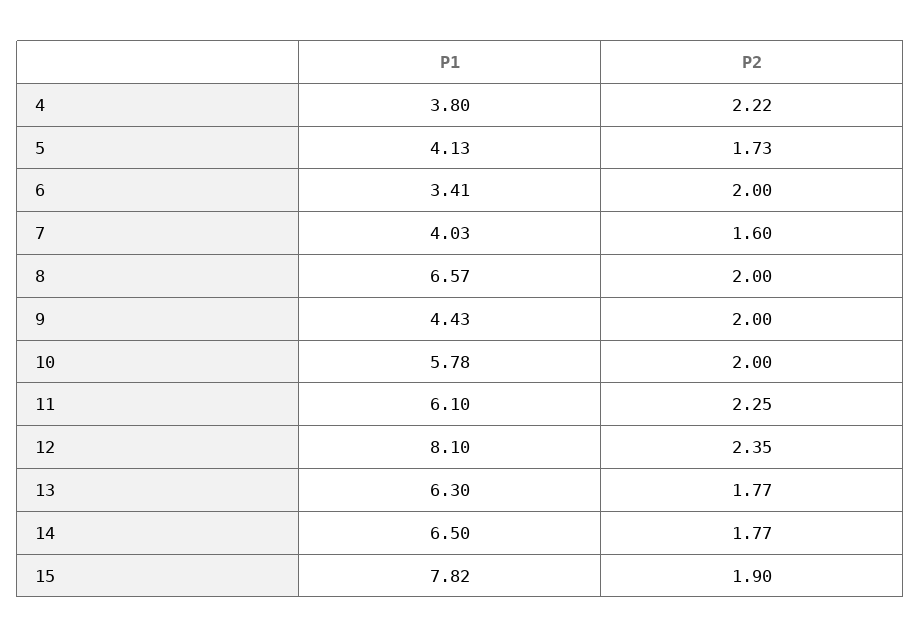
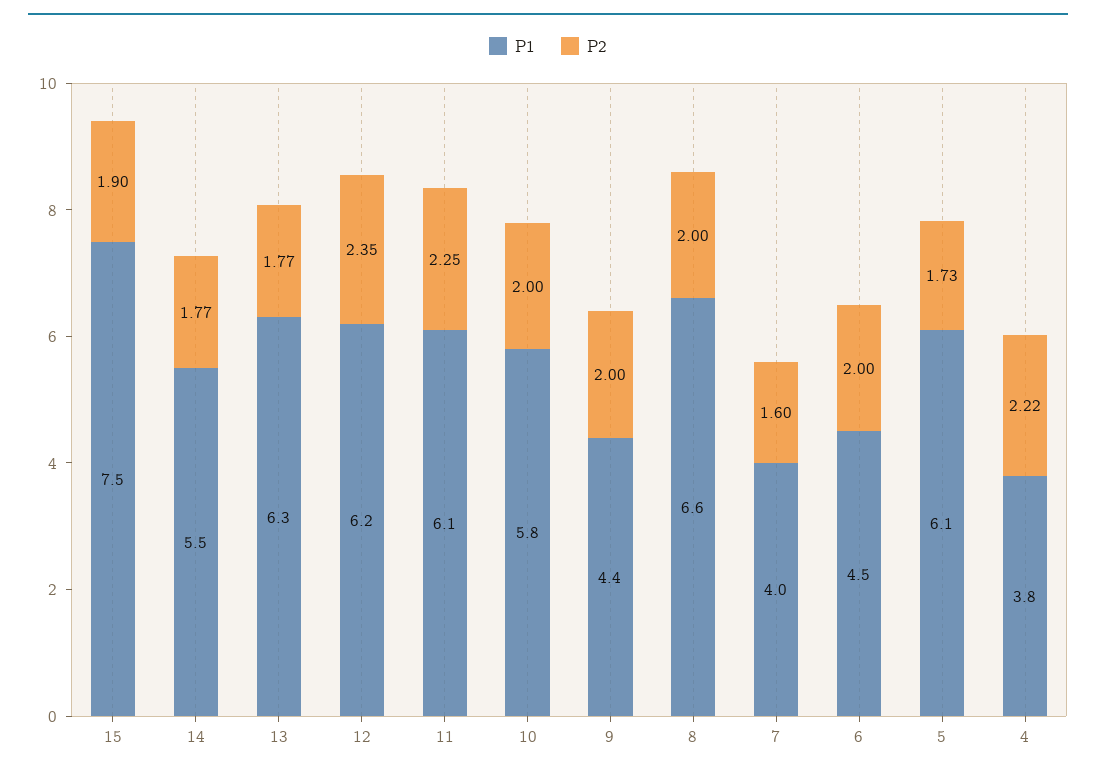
P1, 5: 4.13 -> 6.1
P1, 6: 3.41 -> 4.5
P1, 12: 8.1 -> 6.2
P1, 14: 6.5 -> 5.5
P1, 15: 7.82 -> 7.5

